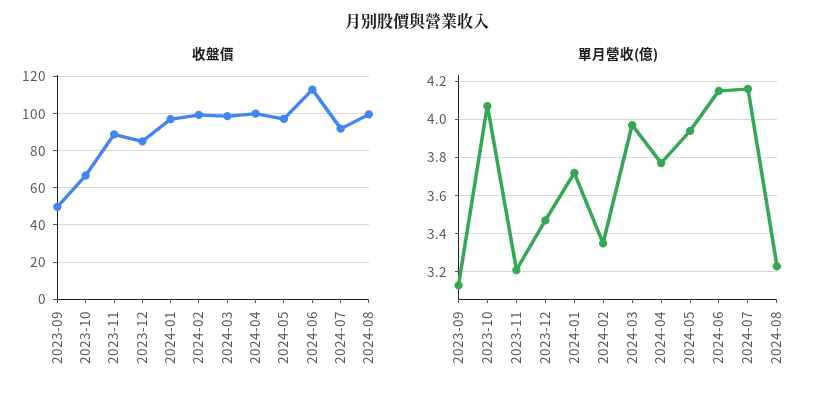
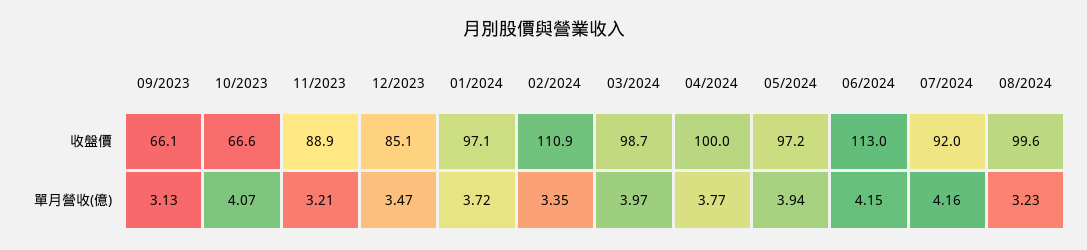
收盤價, 2023-09: 50 -> 66.1
收盤價, 2024-02: 100 -> 110.9

